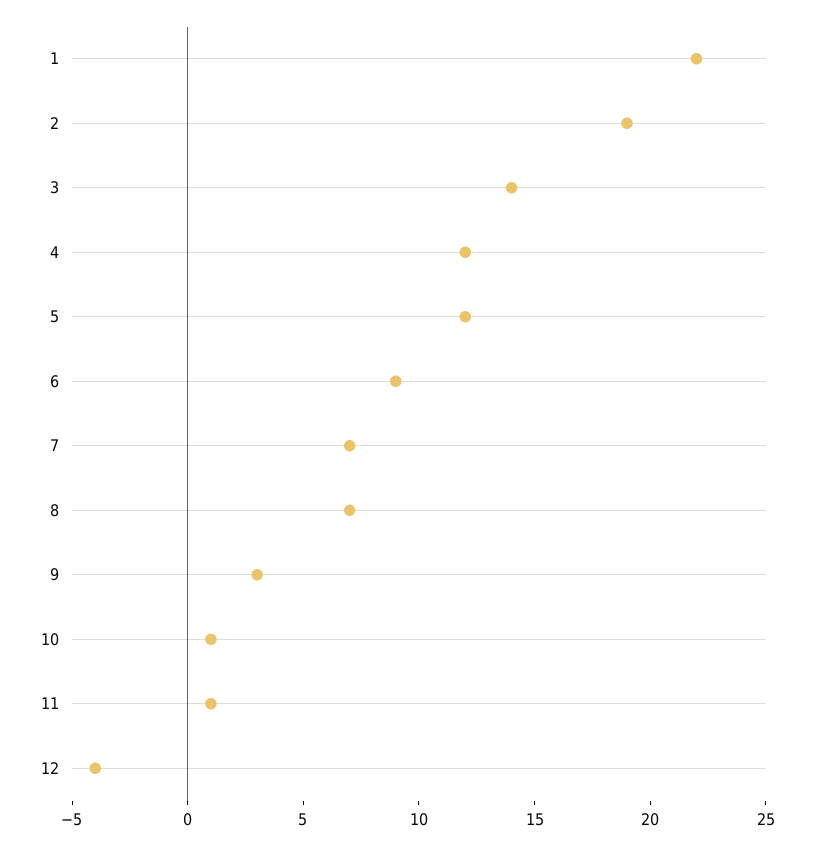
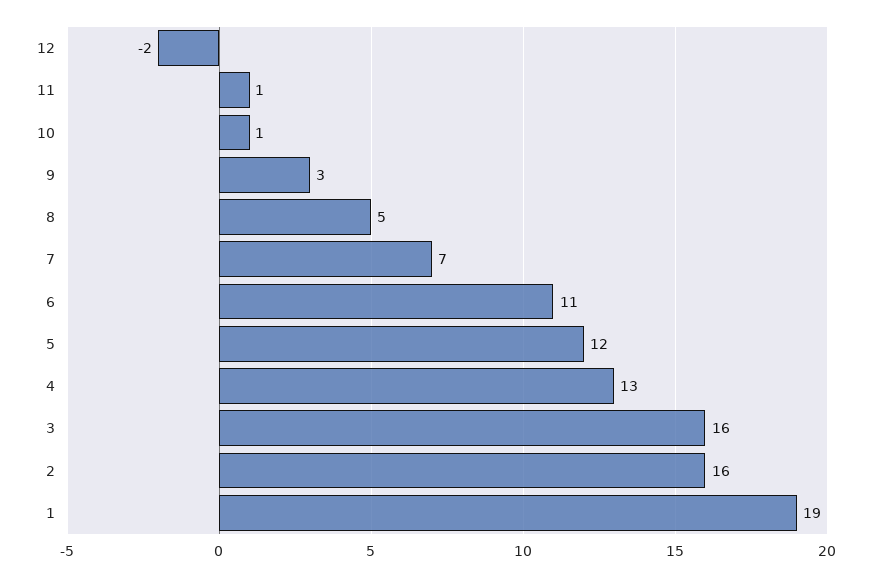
1: 22 -> 19
2: 19 -> 16
3: 14 -> 16
4: 12 -> 13
6: 9 -> 11
8: 7 -> 5
12: -4 -> -2

